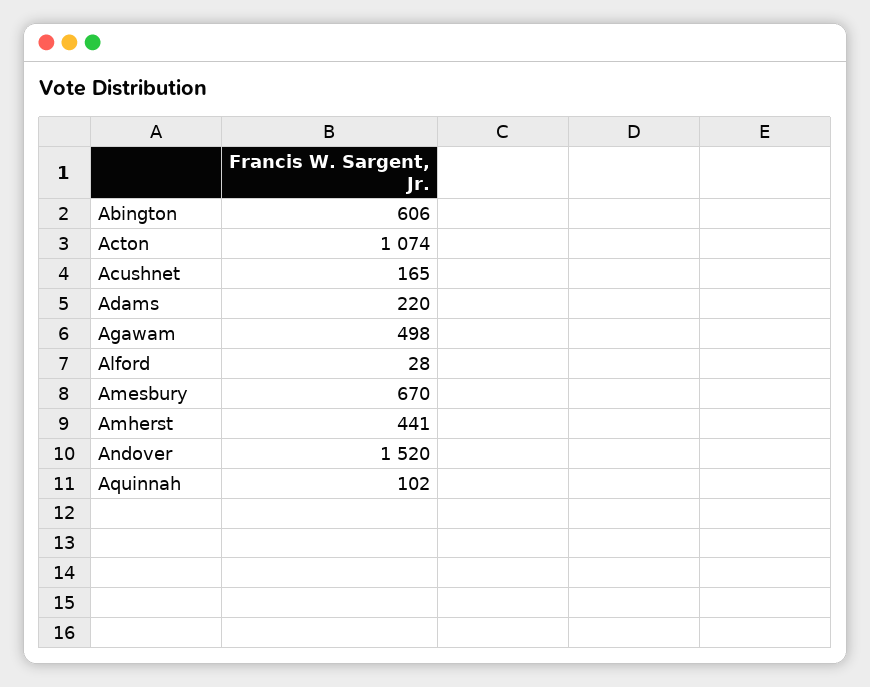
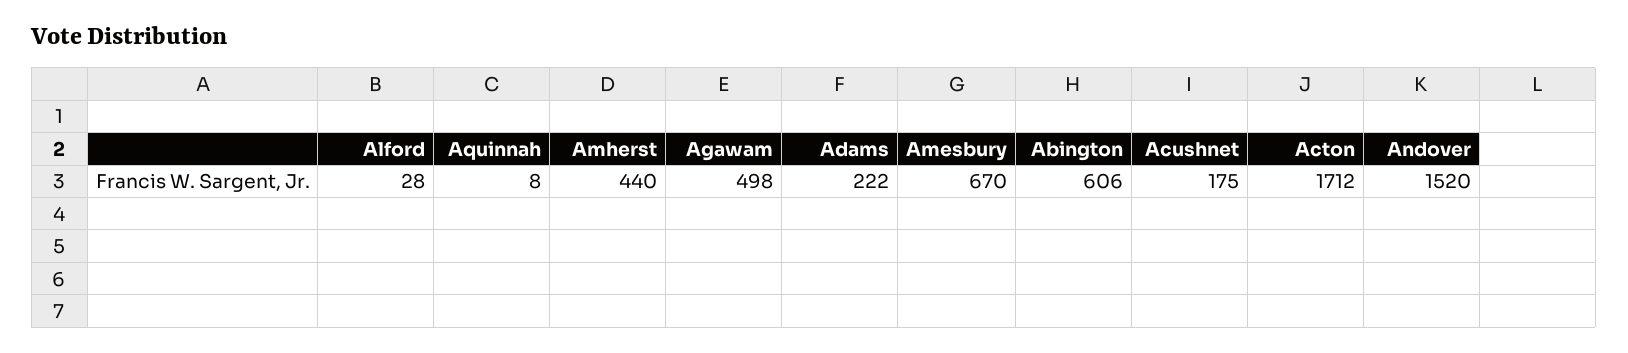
Acton: 1074 -> 1712
Acushnet: 165 -> 175
Adams: 220 -> 222
Amherst: 441 -> 440
Aquinnah: 102 -> 8

